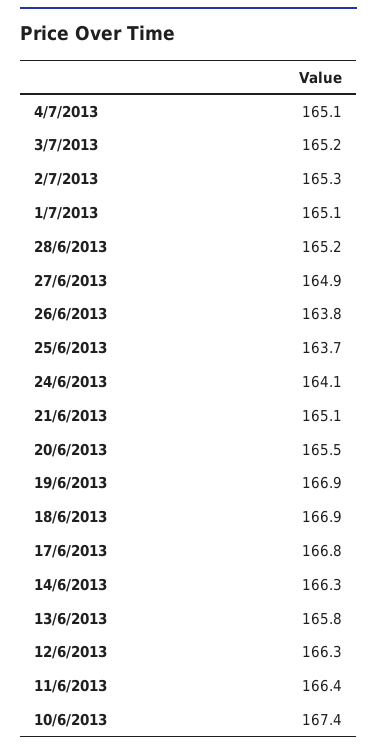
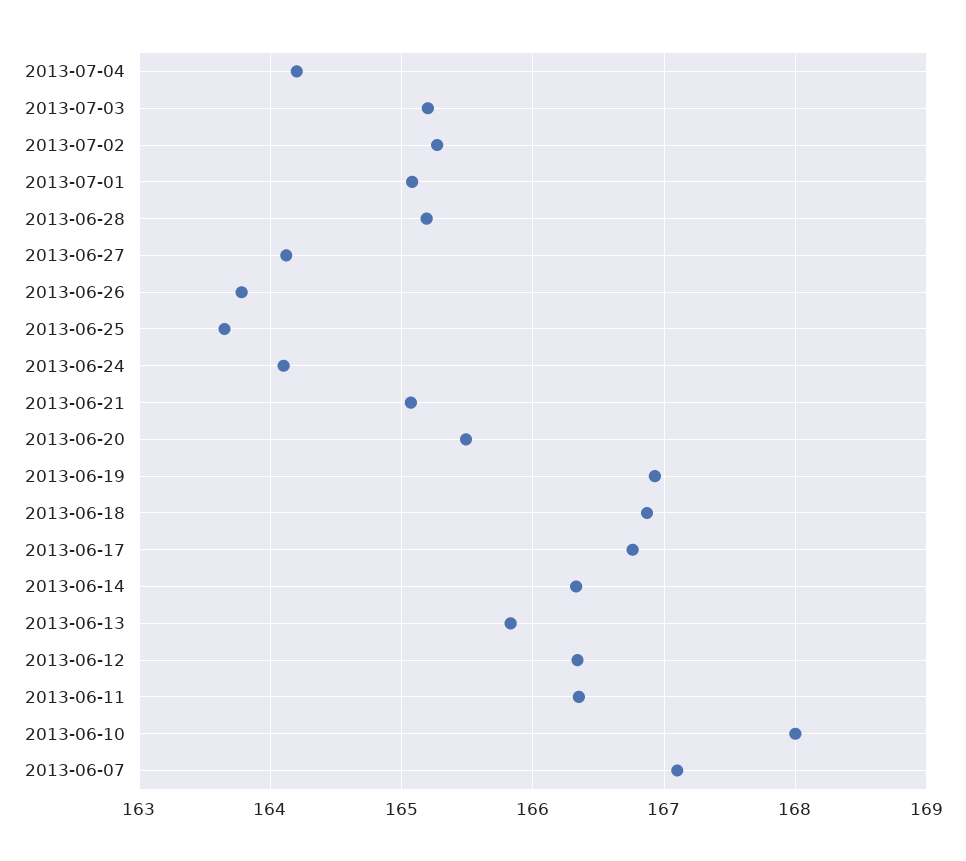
4/7/2013: 165.1 -> 164.2
27/6/2013: 164.9 -> 164.1
10/6/2013: 167.4 -> 168
2013-06-07: none -> 167.1

